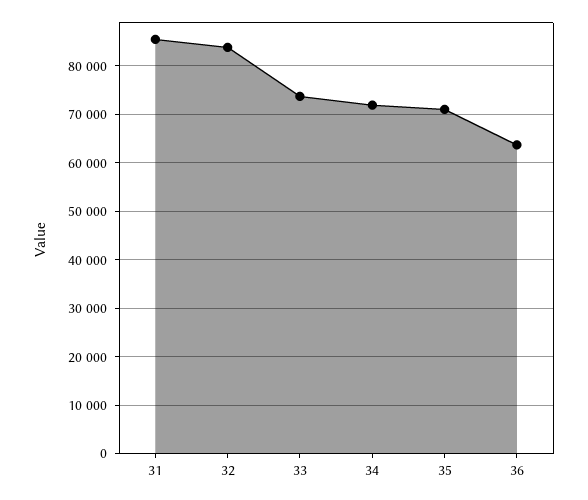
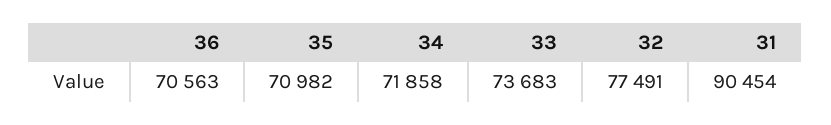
31: 86000 -> 90454
32: 84000 -> 77491
36: 64000 -> 70563

